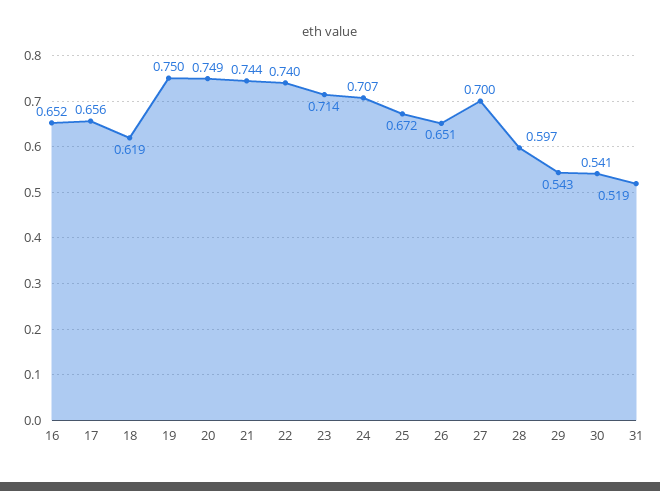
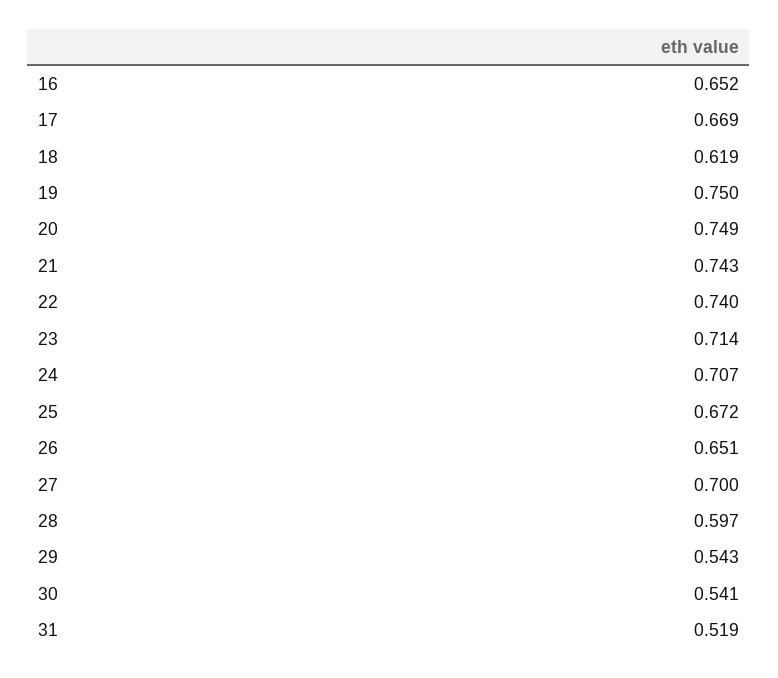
17: 0.656 -> 0.669
21: 0.744 -> 0.743

